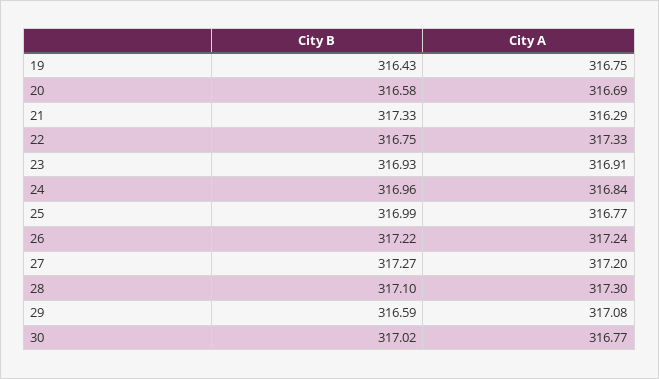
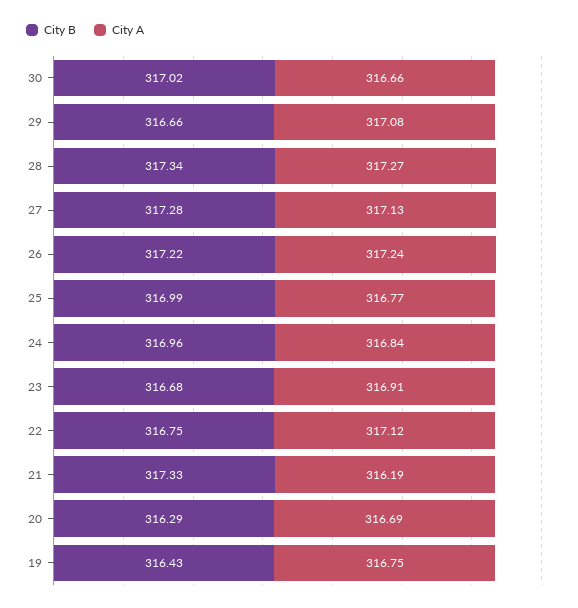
City B, 20: 316.58 -> 316.29
City A, 21: 316.29 -> 316.19
City A, 22: 317.33 -> 317.12
City B, 23: 316.93 -> 316.68
City B, 27: 317.27 -> 317.28
City A, 27: 317.2 -> 317.13
City B, 28: 317.1 -> 317.34
City A, 28: 317.3 -> 317.27
City B, 29: 316.59 -> 316.66
City A, 30: 316.77 -> 316.66

